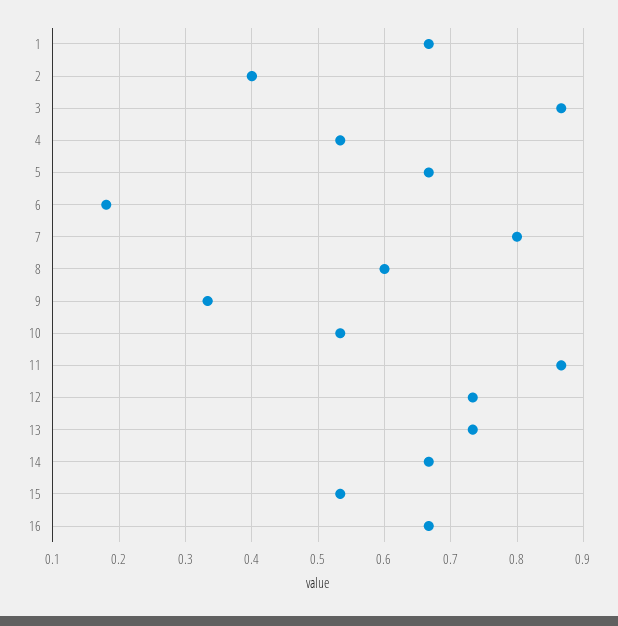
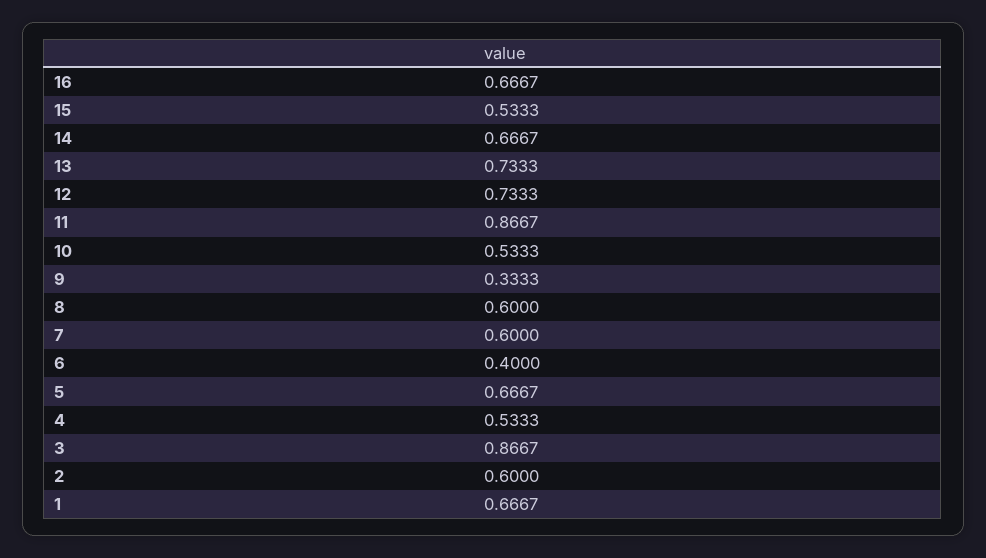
2: 0.4 -> 0.6
6: 0.18 -> 0.4
7: 0.8 -> 0.6

